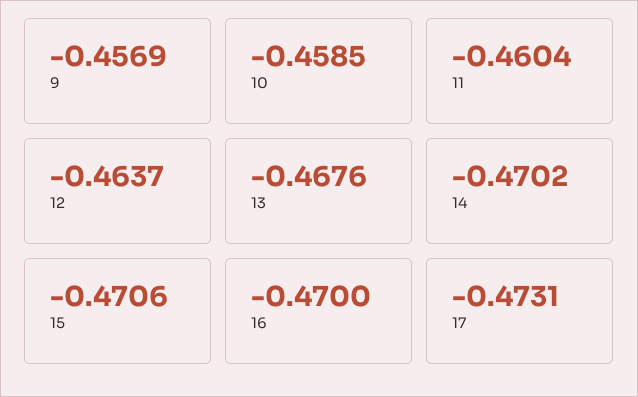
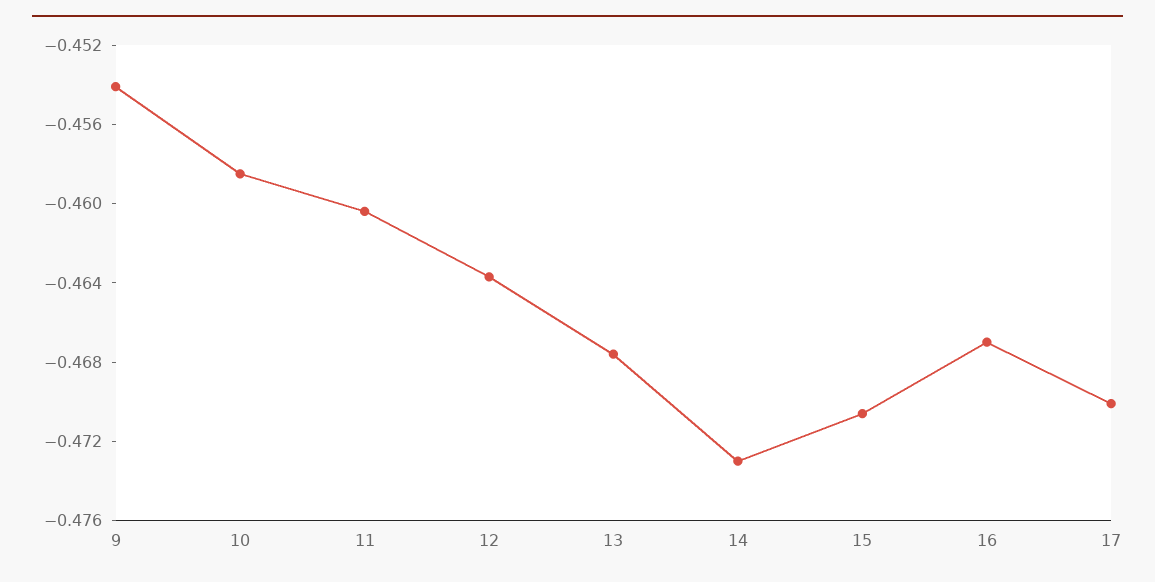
9: -0.4569 -> -0.454
14: -0.4702 -> -0.473
16: -0.47 -> -0.467
17: -0.4731 -> -0.47

